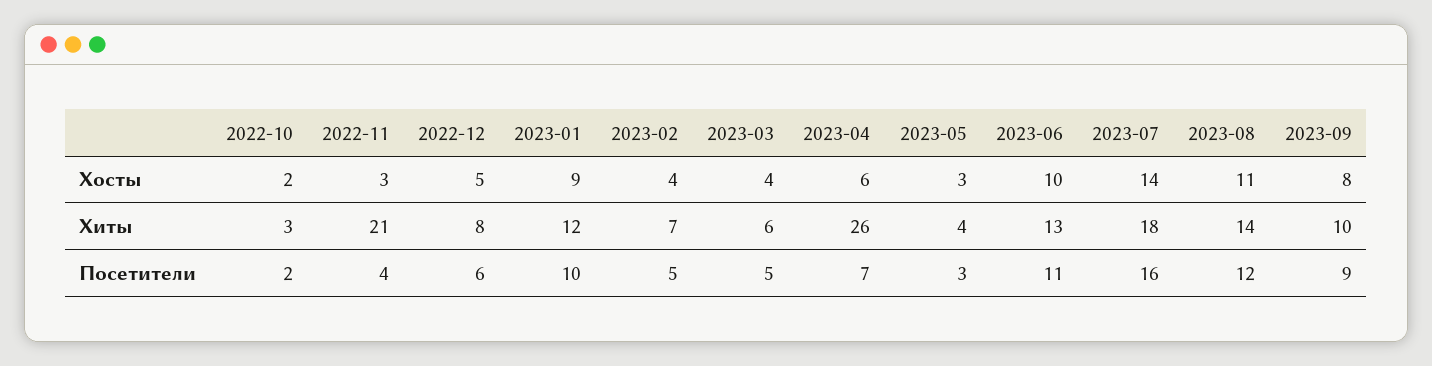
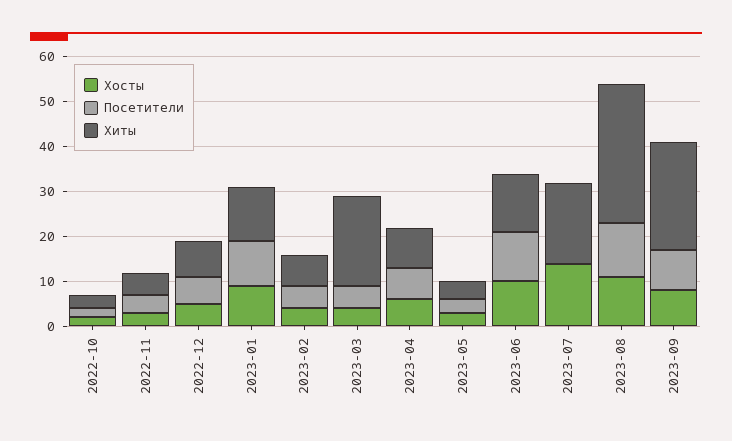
Хиты, 2022-11: 21 -> 5
Хиты, 2023-03: 6 -> 20
Хиты, 2023-04: 26 -> 10
Хиты, 2023-08: 14 -> 30
Хиты, 2023-09: 10 -> 25
Посетители, 2023-07: 16 -> 0

